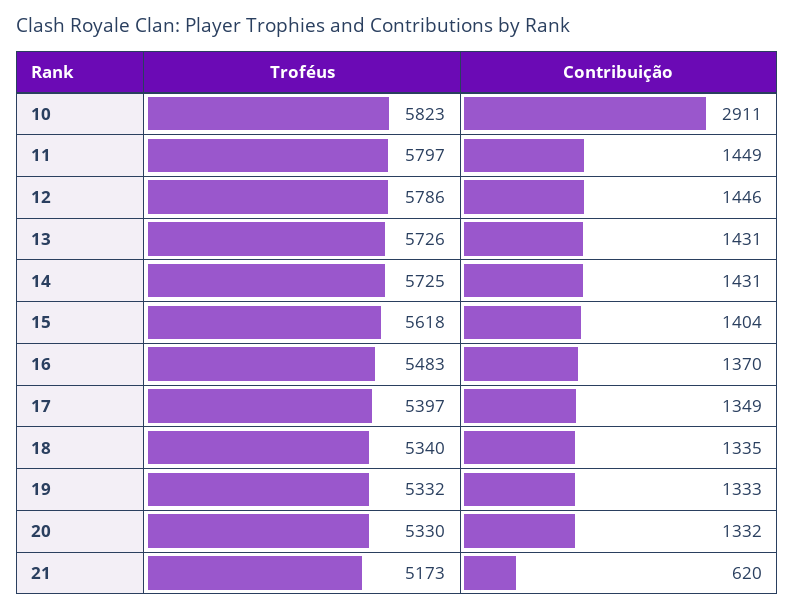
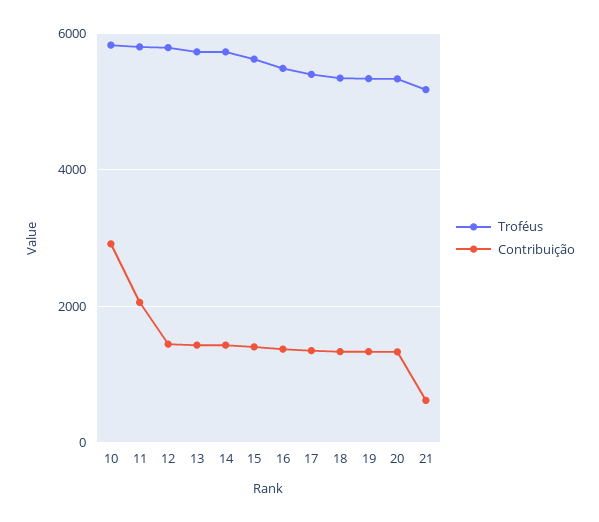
Contribuição, 11: 1449 -> 2000

